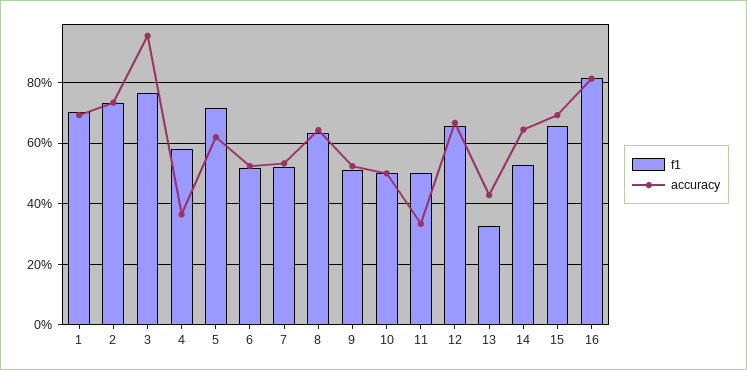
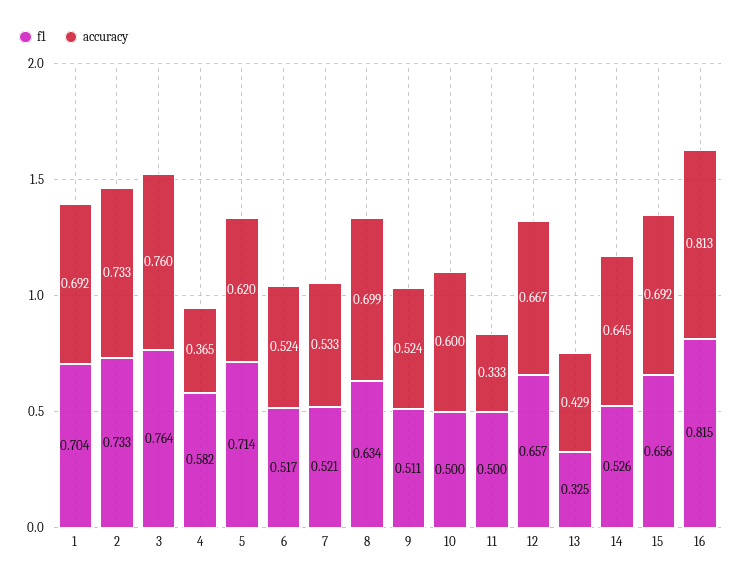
accuracy, 3: 0.96 -> 0.76
accuracy, 8: 0.64 -> 0.699
accuracy, 10: 0.5 -> 0.6

